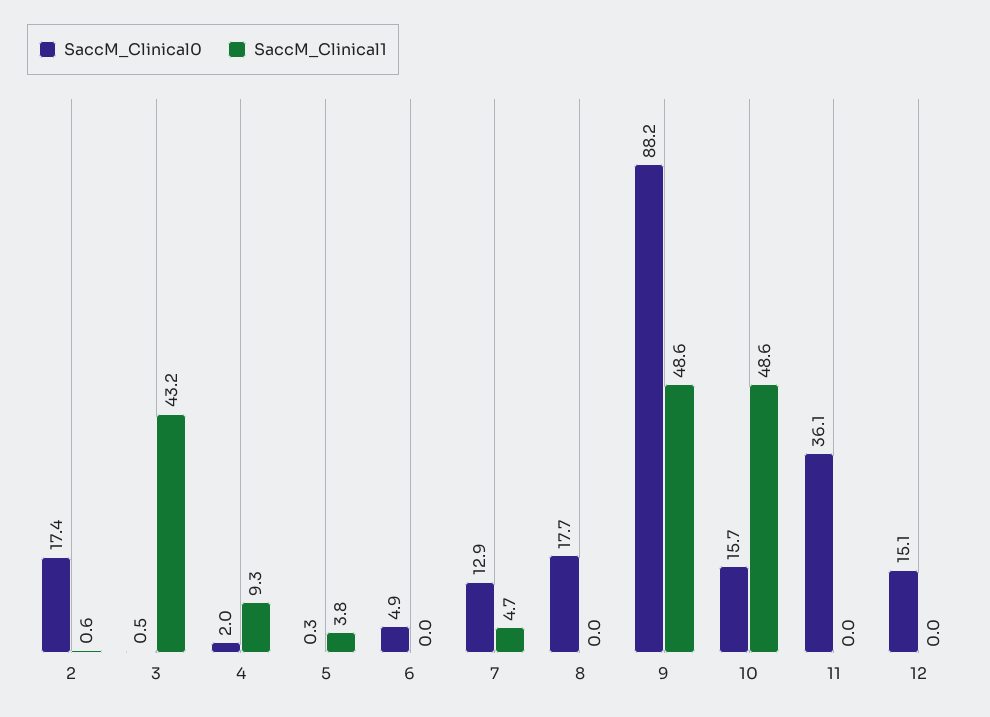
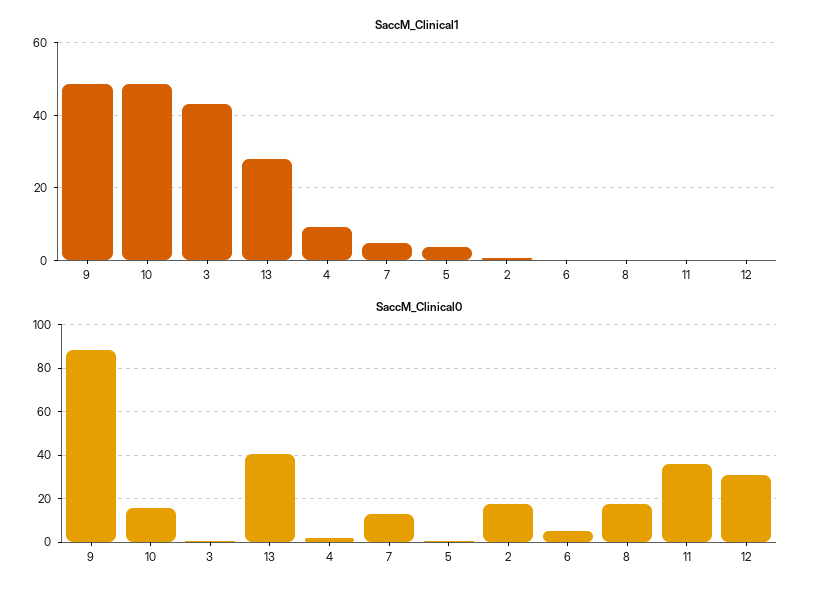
SaccM_Clinical0, 12: 15.1 -> 30
SaccM_Clinical1, 13: none -> 28
SaccM_Clinical0, 13: none -> 40

